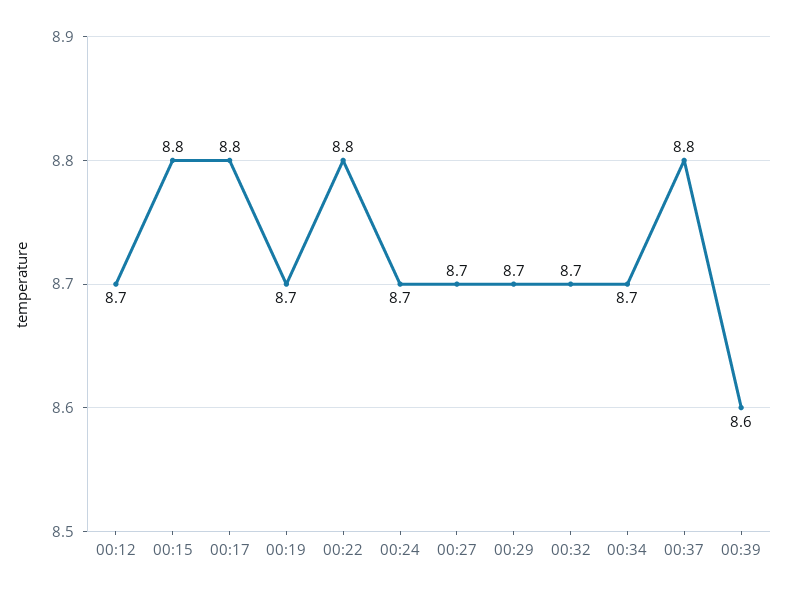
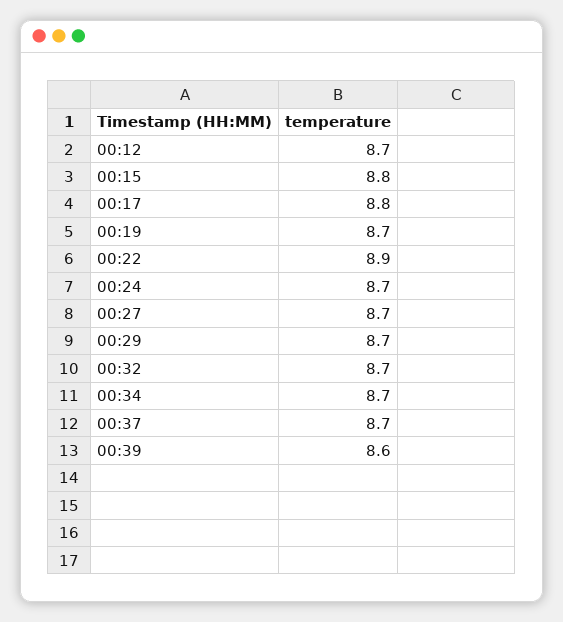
00:22: 8.8 -> 8.9
00:37: 8.8 -> 8.7

